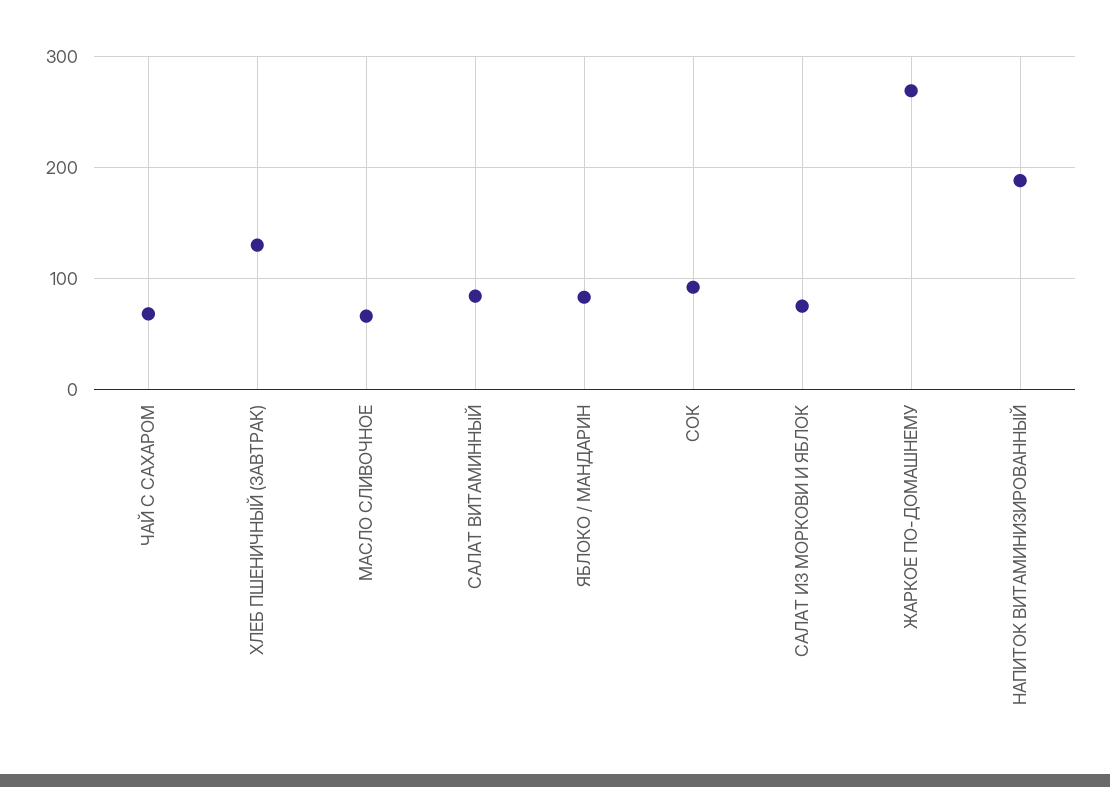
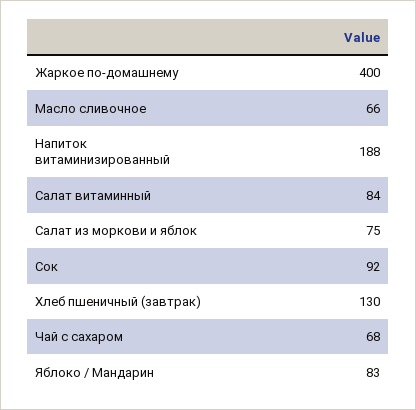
ЖАРКОЕ ПО-ДОМАШНЕМУ: 270 -> 400

